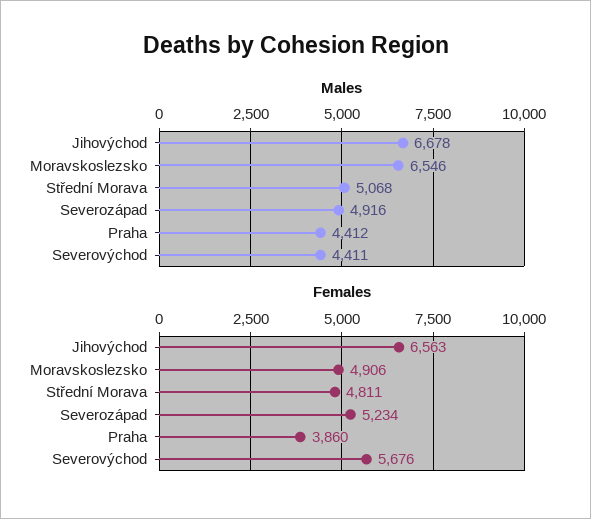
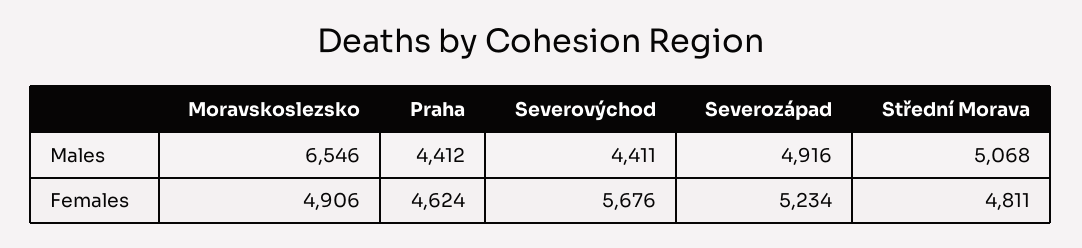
Males, Jihovýchod: 6678 -> none
Females, Jihovýchod: 6563 -> none
Females, Praha: 3860 -> 4624

